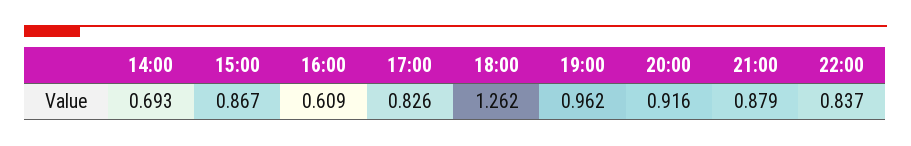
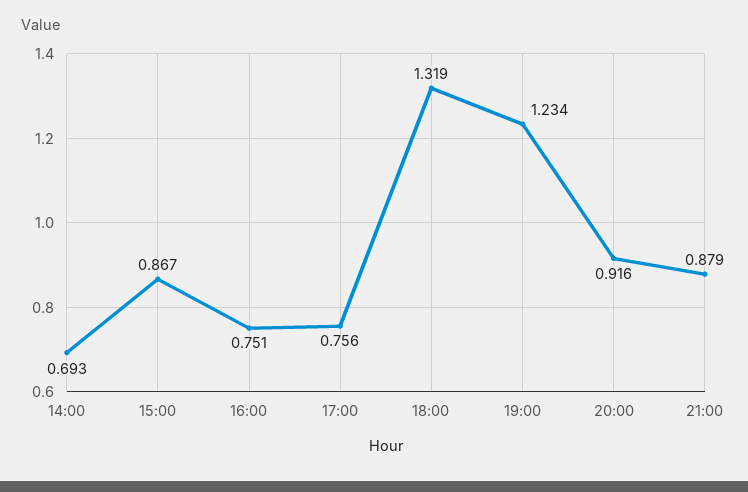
16:00: 0.609 -> 0.751
17:00: 0.826 -> 0.756
18:00: 1.262 -> 1.319
19:00: 0.962 -> 1.234
22:00: 0.837 -> none

